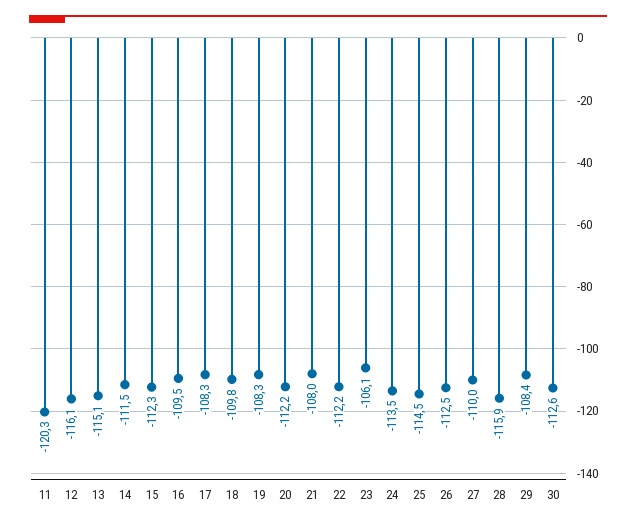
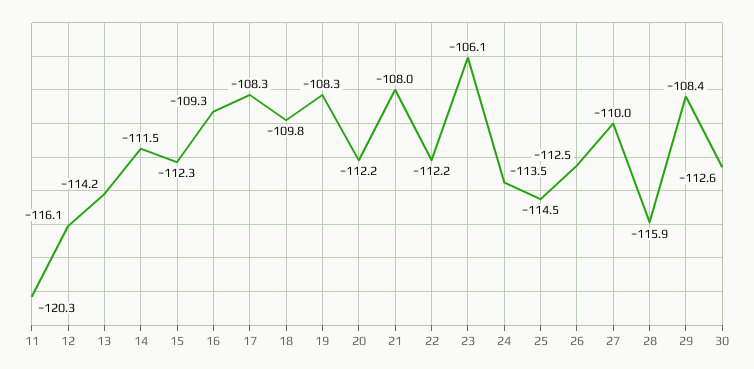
13: -115.1 -> -114.2
16: -109.5 -> -109.3

